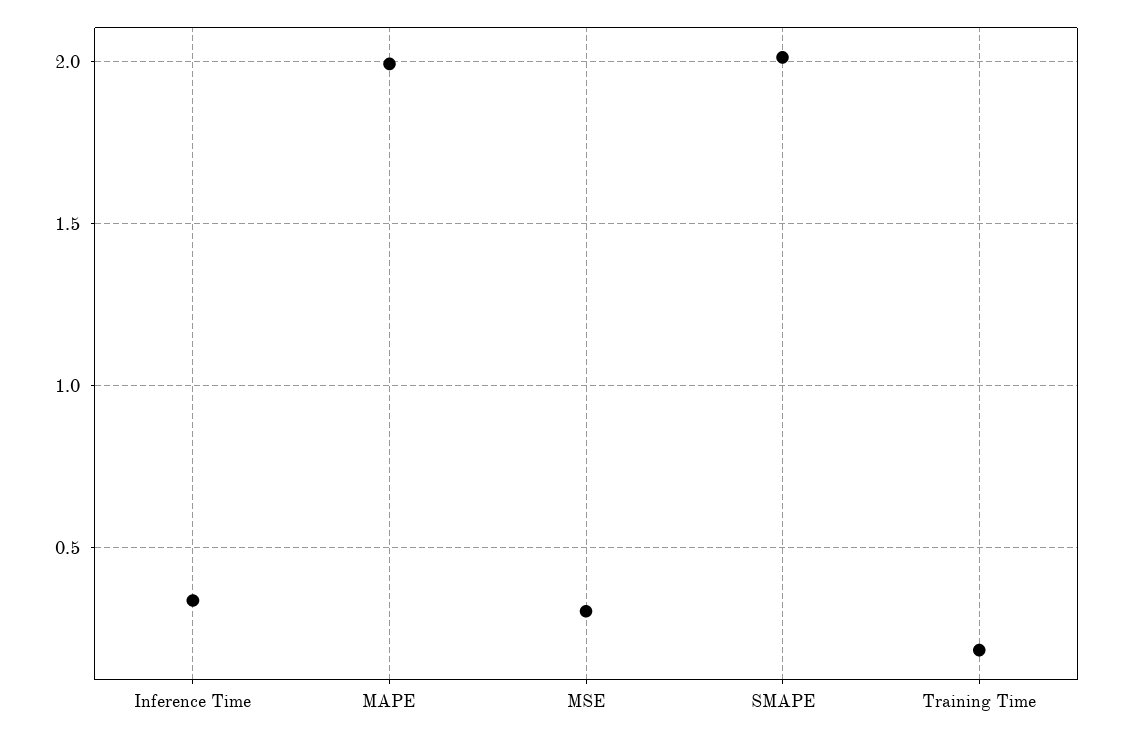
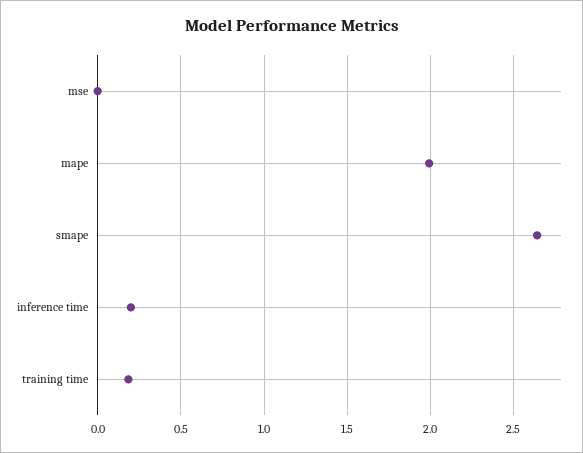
Inference Time: 0.35 -> 0.2
MSE: 0.3 -> 0
SMAPE: 2 -> 2.65

